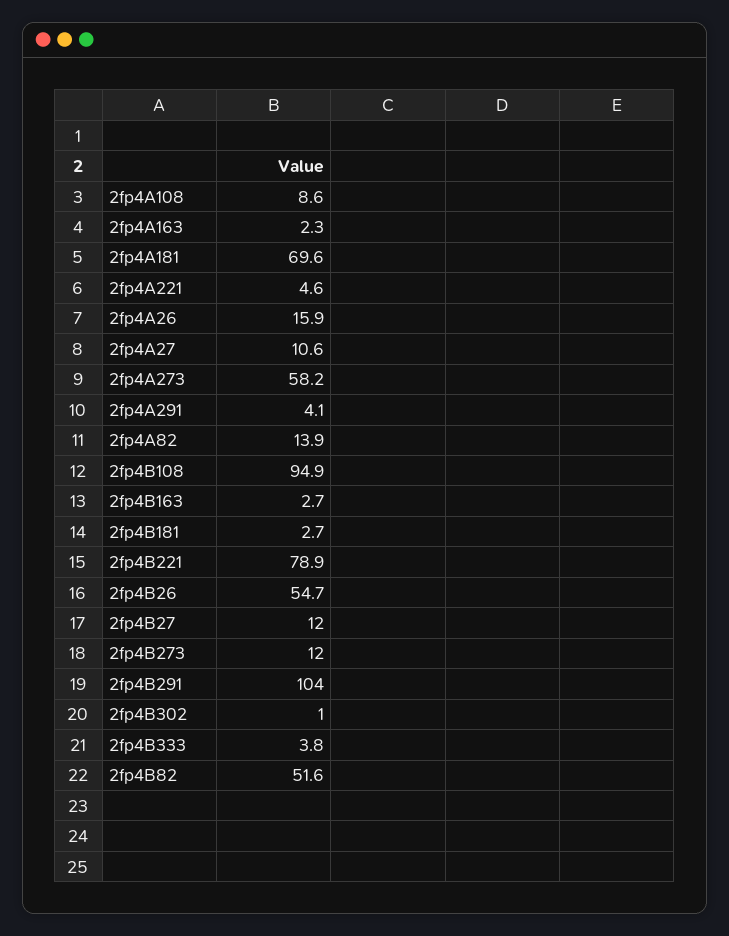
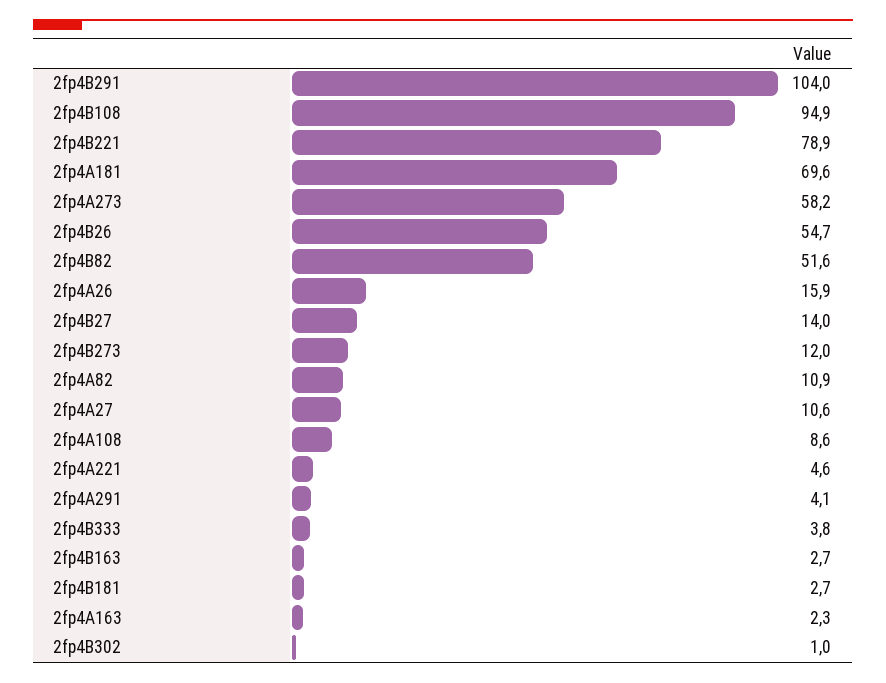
2fp4A82: 13.9 -> 10.9
2fp4B27: 12 -> 14

